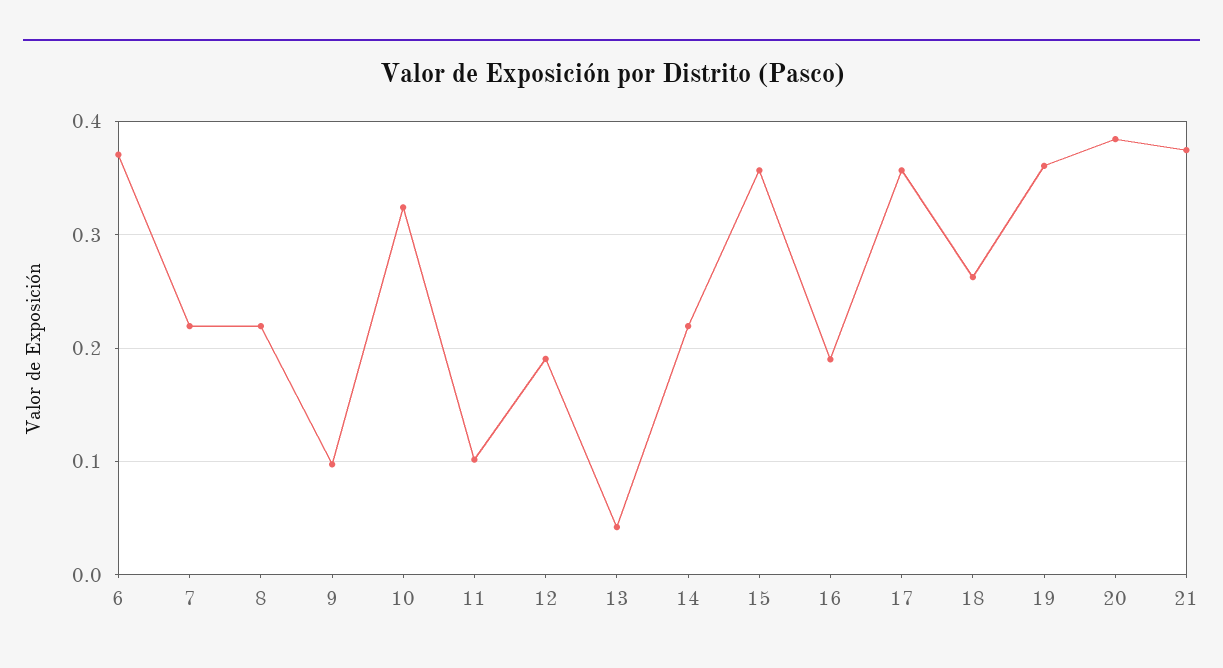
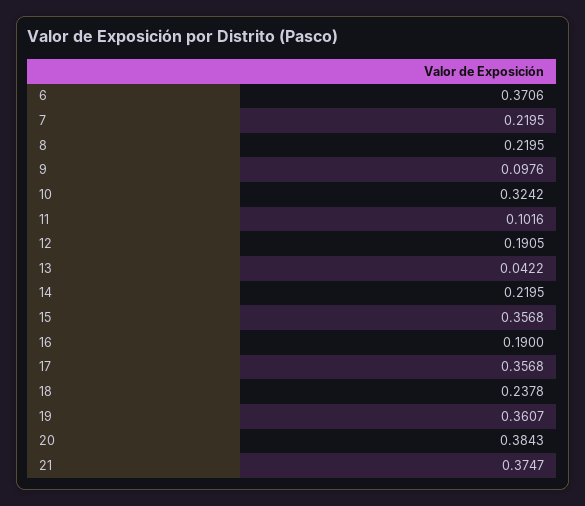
18: 0.26 -> 0.2378

